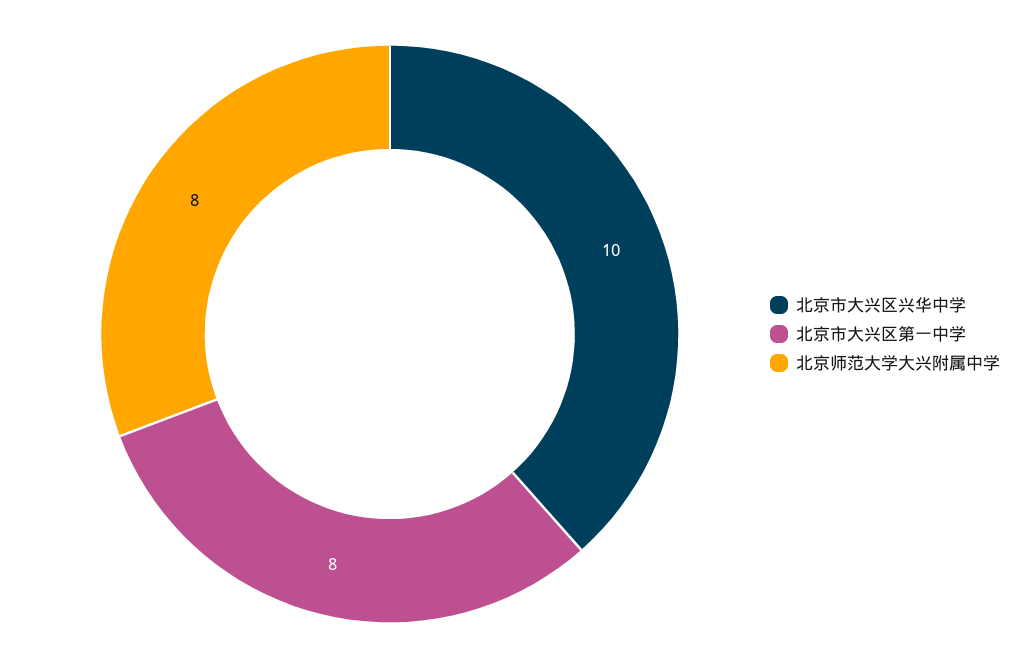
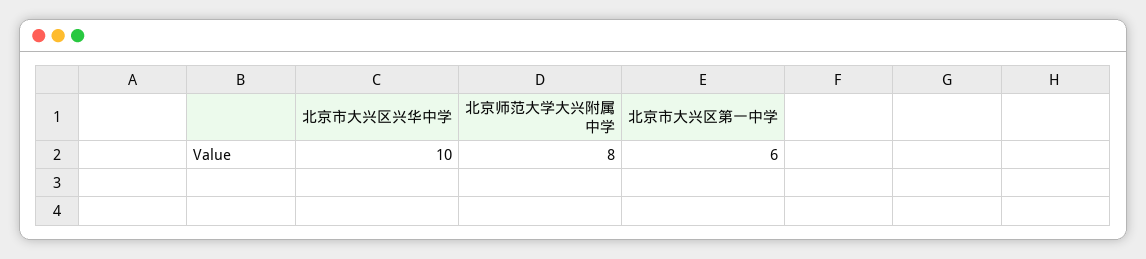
北京市大兴区第一中学: 8 -> 6

